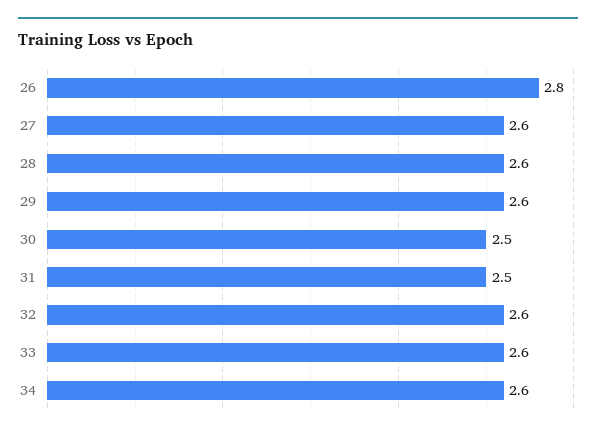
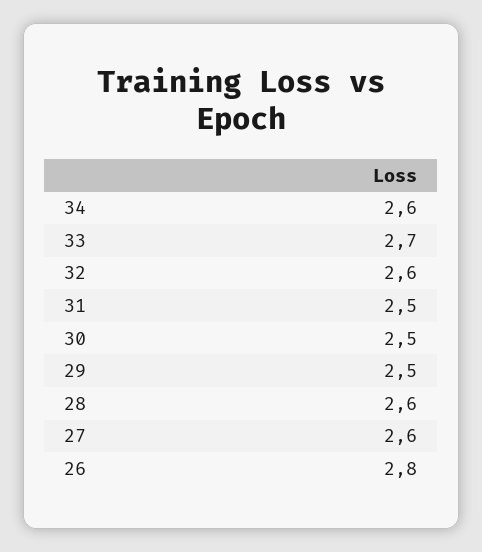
29: 2.6 -> 2.5
33: 2.6 -> 2.7

